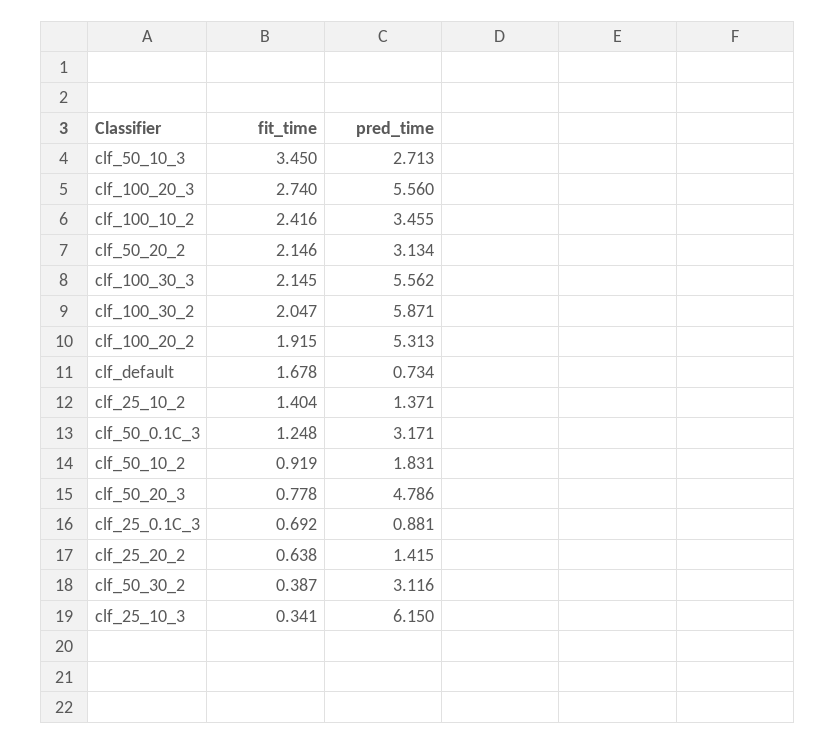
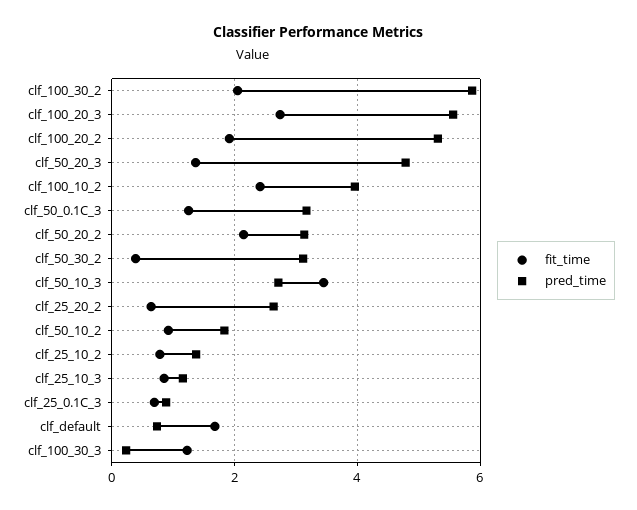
pred_time, clf_100_10_2: 3.455 -> 4
fit_time, clf_100_30_3: 2.145 -> 1.2
pred_time, clf_100_30_3: 5.562 -> 0.2
fit_time, clf_25_10_2: 1.404 -> 0.8
fit_time, clf_50_20_3: 0.778 -> 1.4
pred_time, clf_25_20_2: 1.415 -> 2.6
fit_time, clf_25_10_3: 0.341 -> 0.8
pred_time, clf_25_10_3: 6.15 -> 1.2

